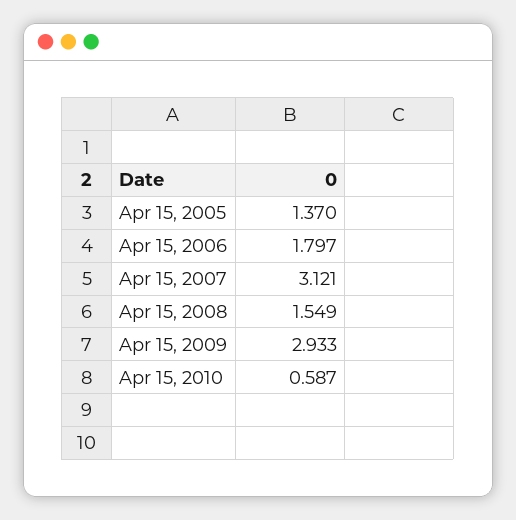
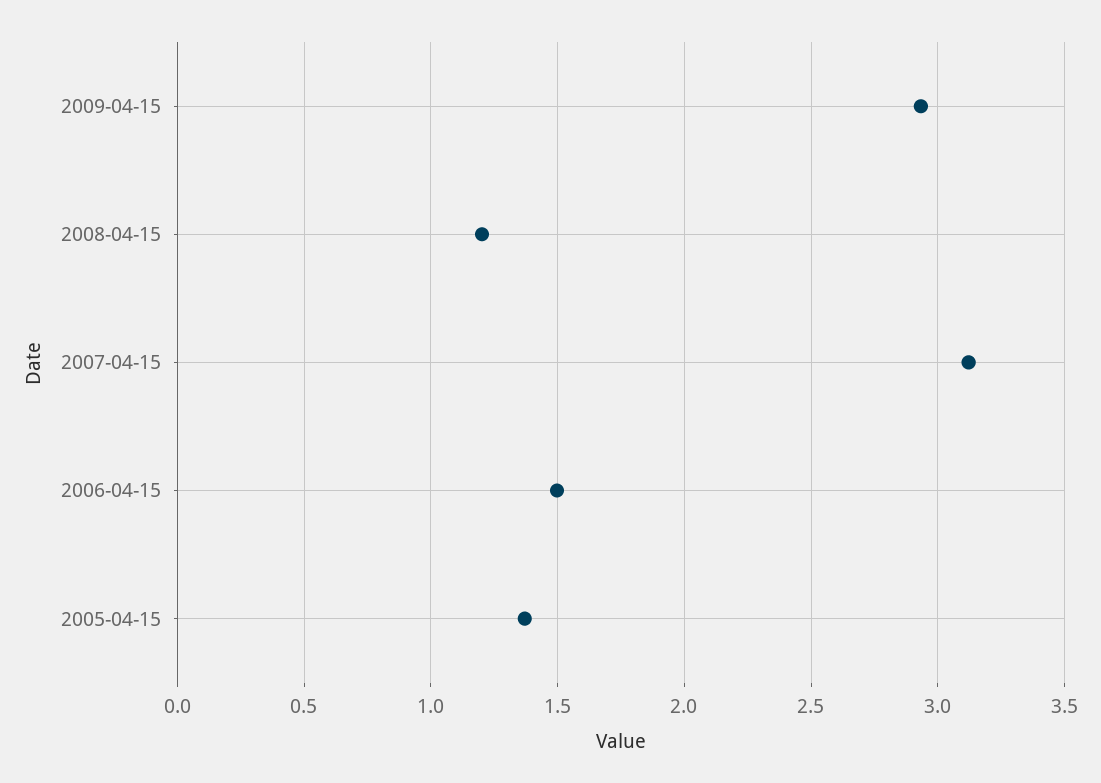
Apr 15, 2006: 1.797 -> 1.5
Apr 15, 2008: 1.549 -> 1.2
Apr 15, 2010: 0.587 -> none

